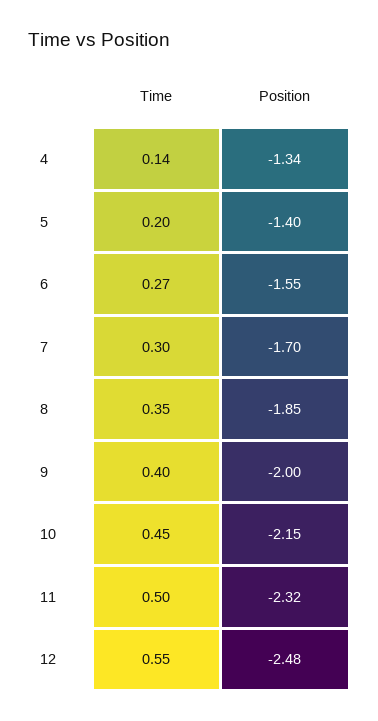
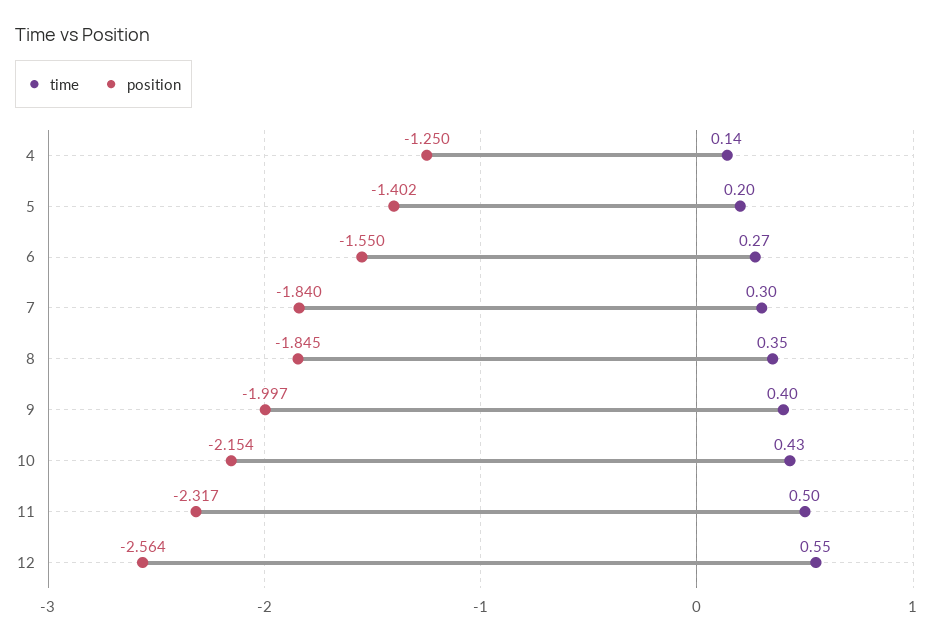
Position, 4: -1.34 -> -1.25
Position, 7: -1.7 -> -1.84
Time, 10: 0.45 -> 0.43
Position, 12: -2.48 -> -2.564

